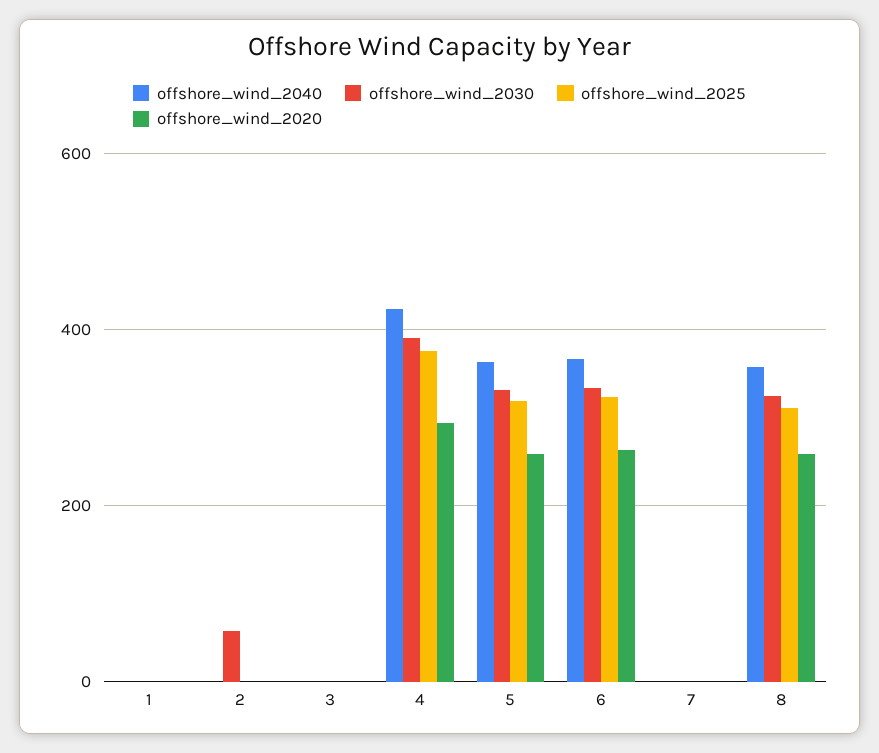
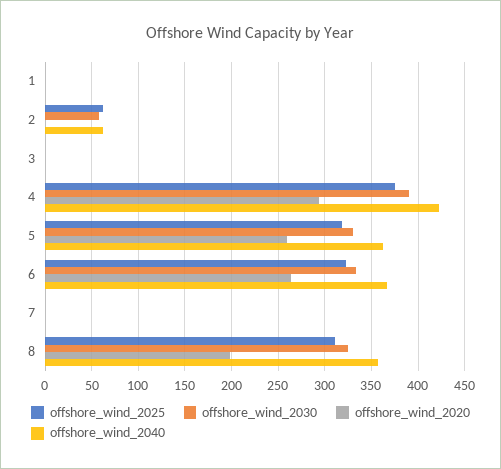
offshore_wind_2040, 2: 0 -> 60
offshore_wind_2025, 2: 0 -> 60
offshore_wind_2020, 8: 260 -> 200

